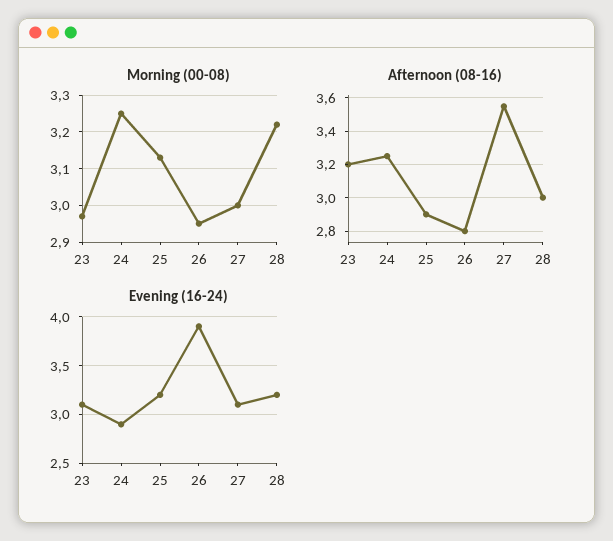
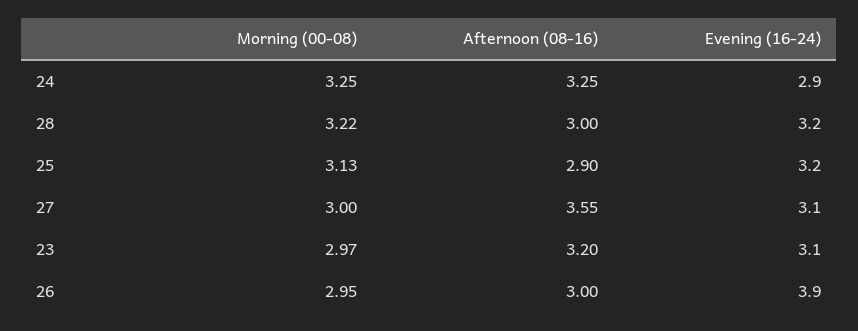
Afternoon (08-16), 26: 2.8 -> 3

